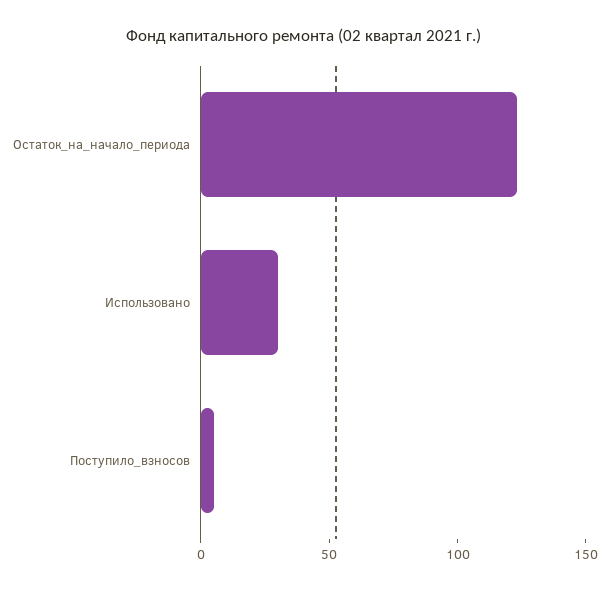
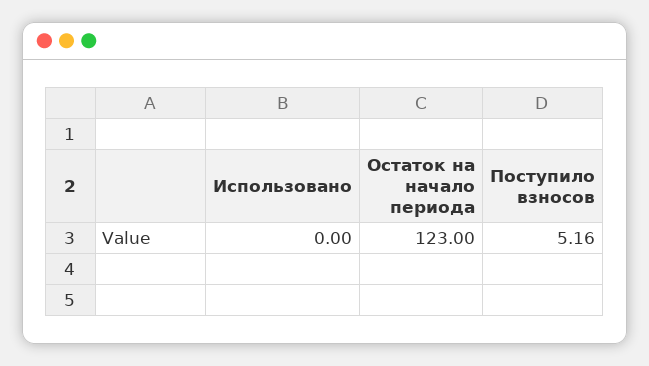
Использовано: 30 -> 0

